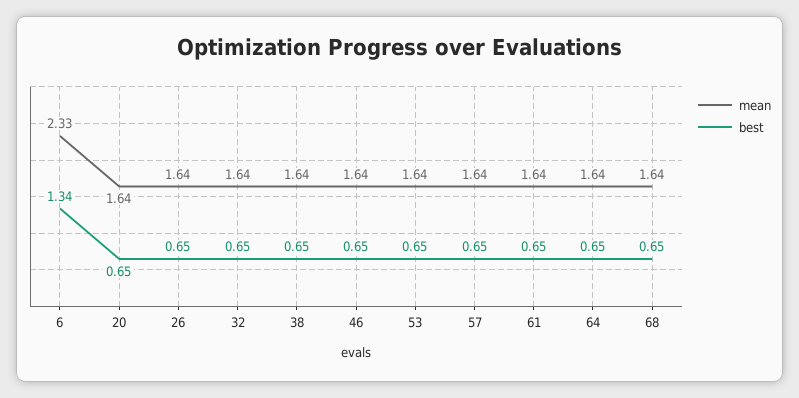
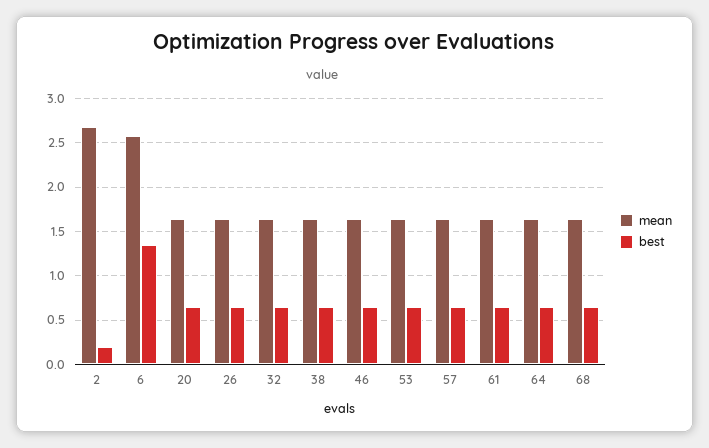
mean, 6: 2.33 -> 2.6
mean, 2: none -> 2.7
best, 2: none -> 0.2

